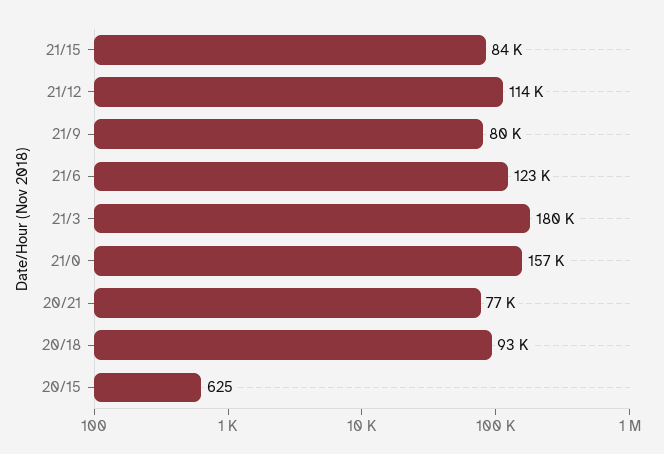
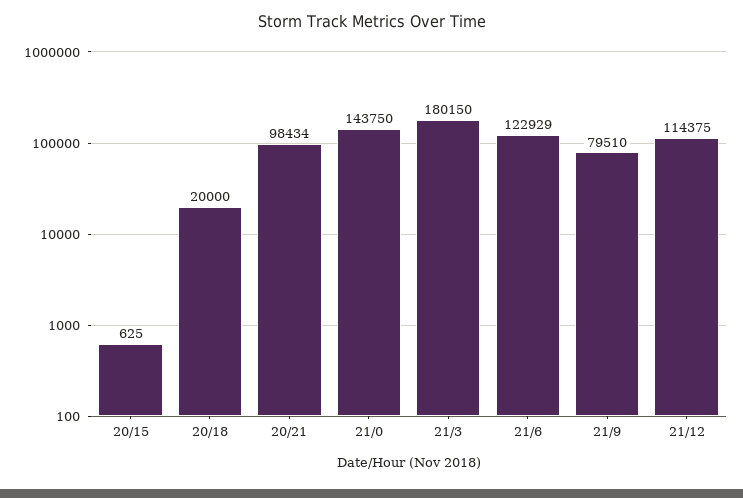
21/15: 84000 -> none
21/0: 157000 -> 143750
20/21: 77000 -> 98434
20/18: 93000 -> 20000

